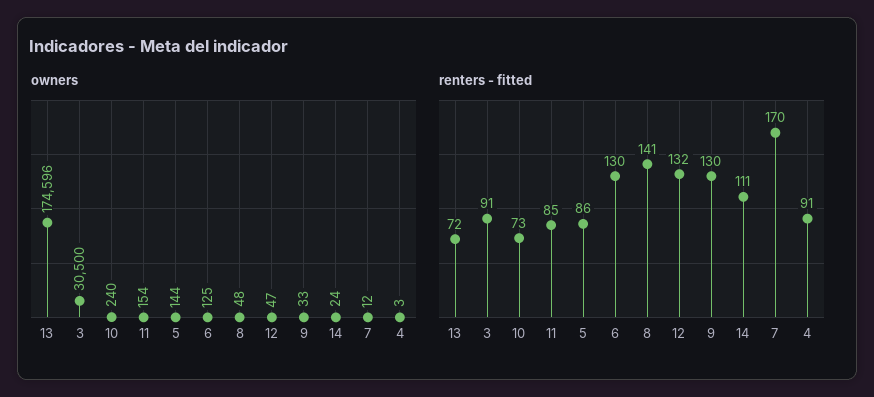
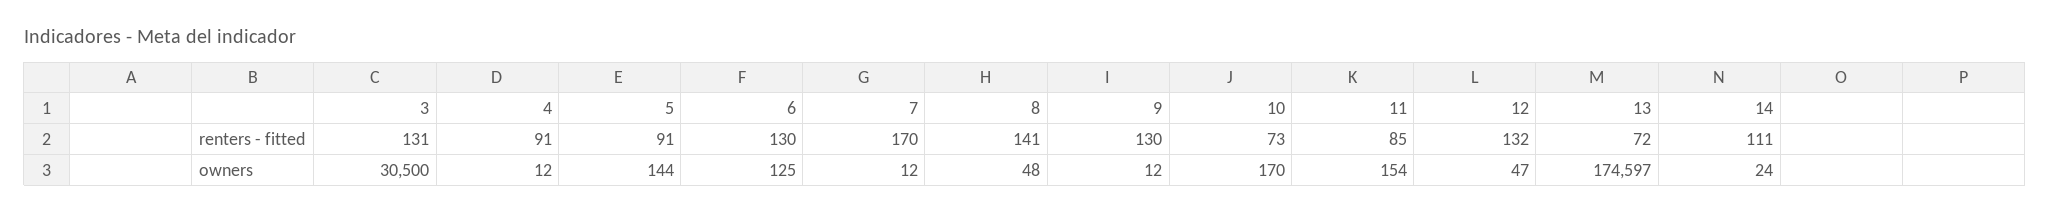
owners, 13: 174596 -> 174597
owners, 10: 240 -> 170
owners, 9: 33 -> 12
owners, 4: 3 -> 12
renters - fitted, 3: 91 -> 131
renters - fitted, 5: 86 -> 91

